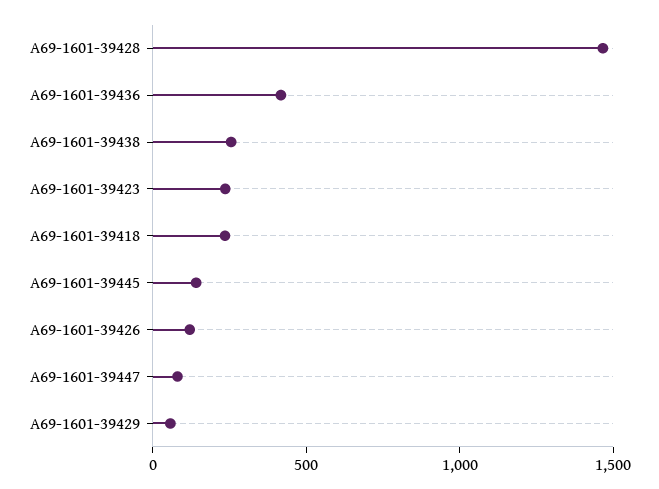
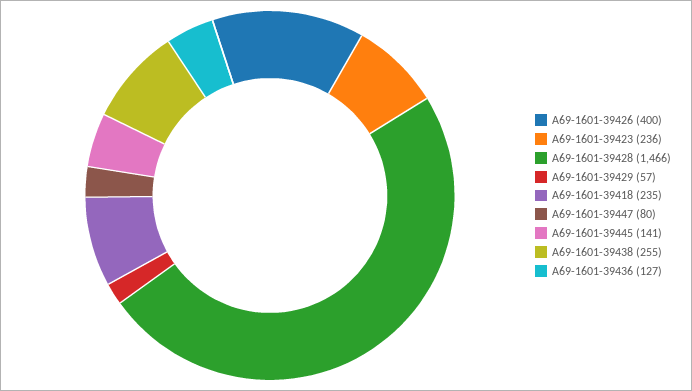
A69-1601-39436: 400 -> 127
A69-1601-39426: 100 -> 400

